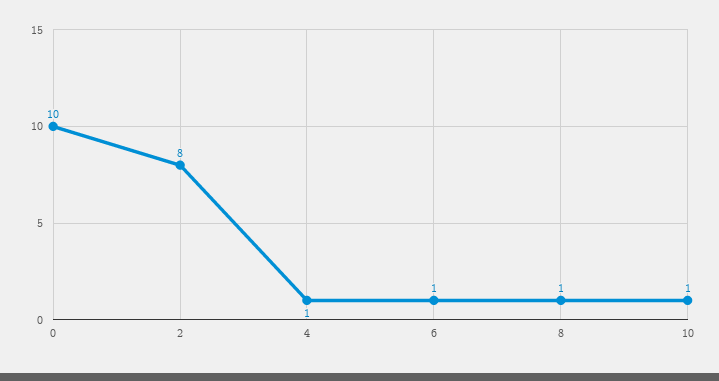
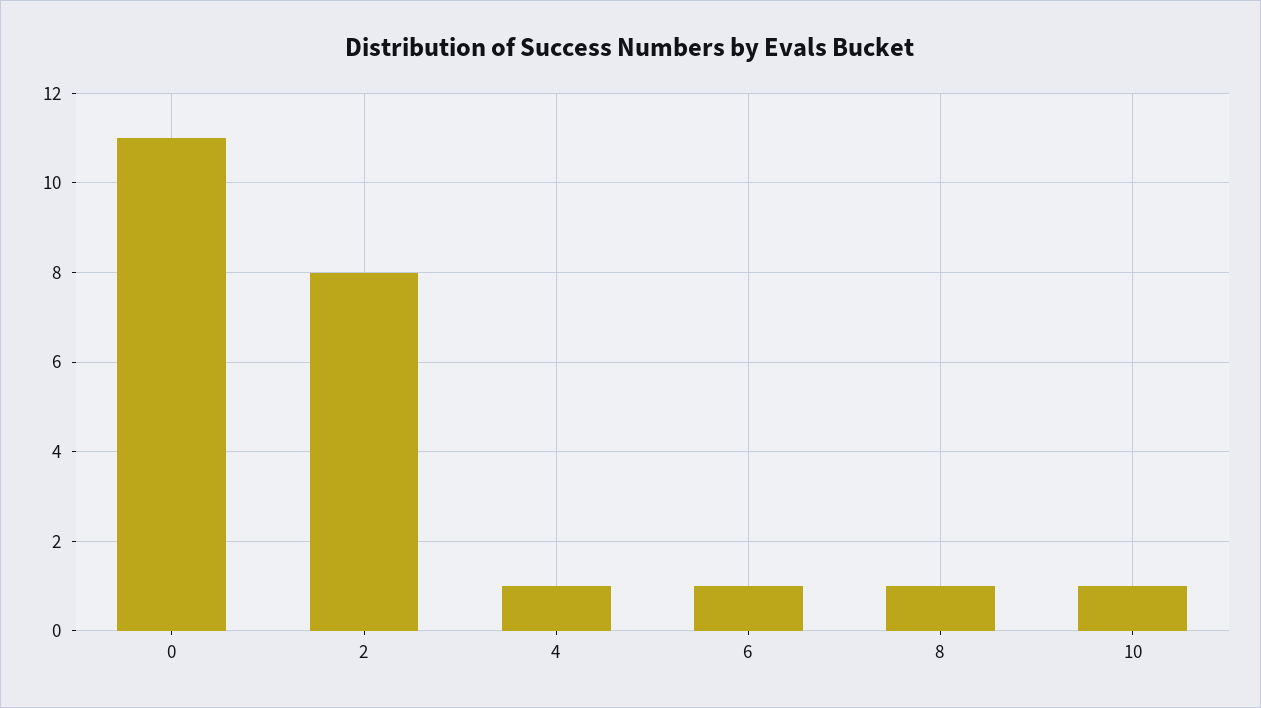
0: 10 -> 11

